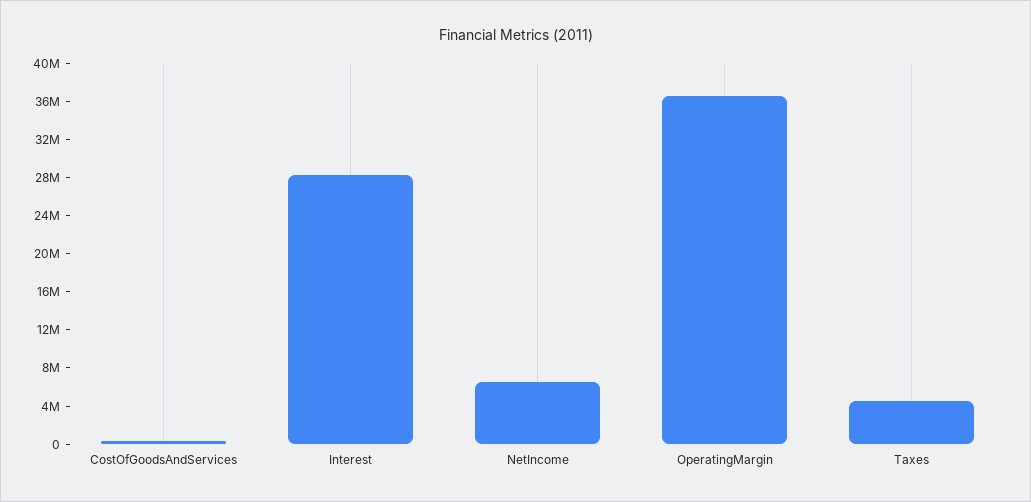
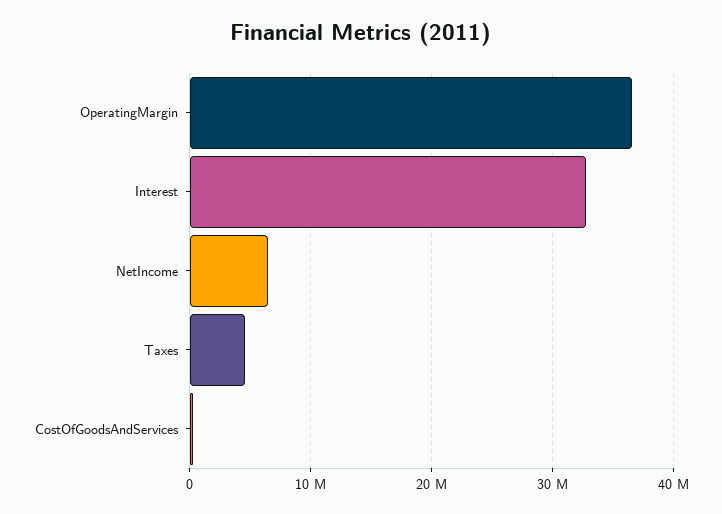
Interest: 28000000 -> 33000000

